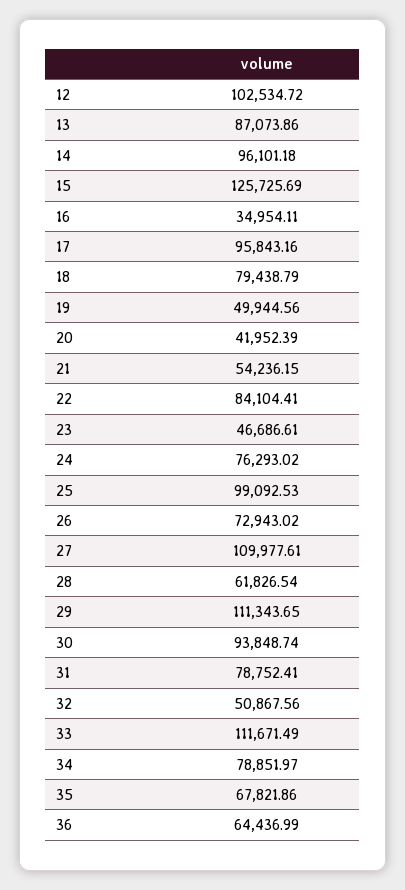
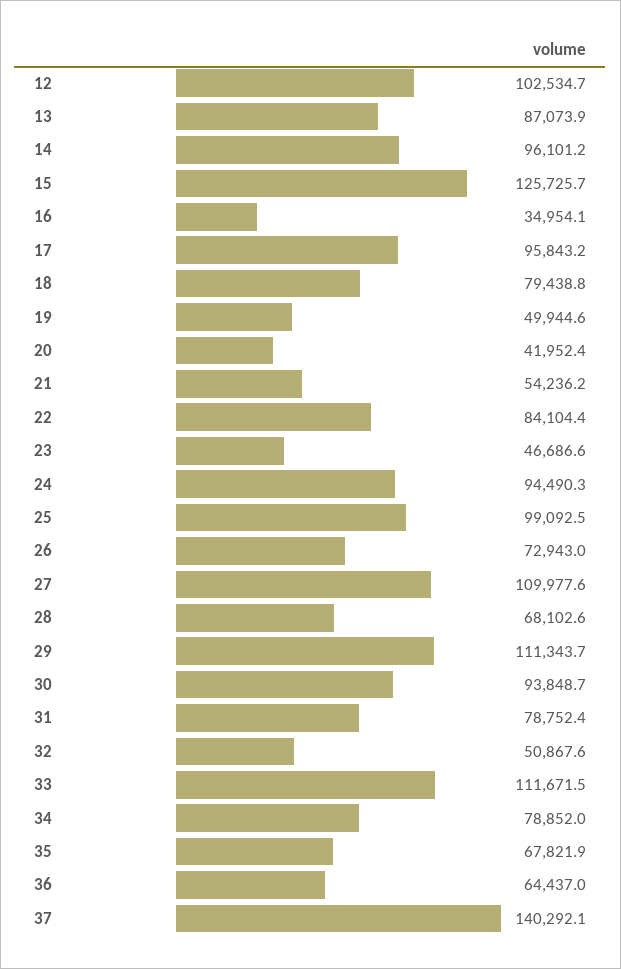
24: 76293.02 -> 94490.3
28: 61826.54 -> 68102.6
37: none -> 140292.1

